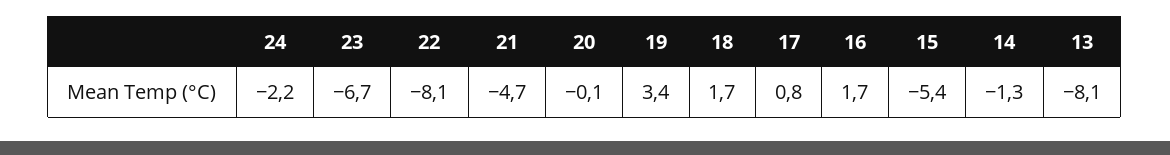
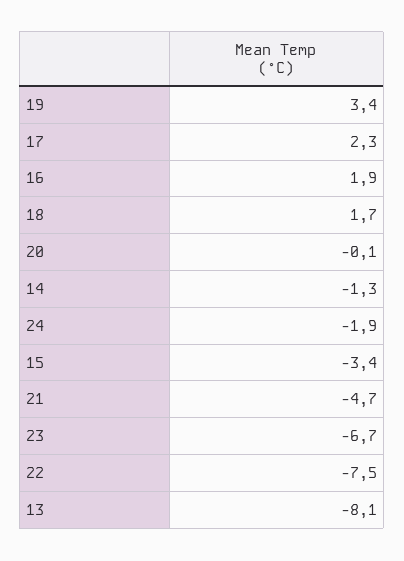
24: -2.2 -> -1.9
22: -8.1 -> -7.5
17: 0.8 -> 2.3
16: 1.7 -> 1.9
15: -5.4 -> -3.4

